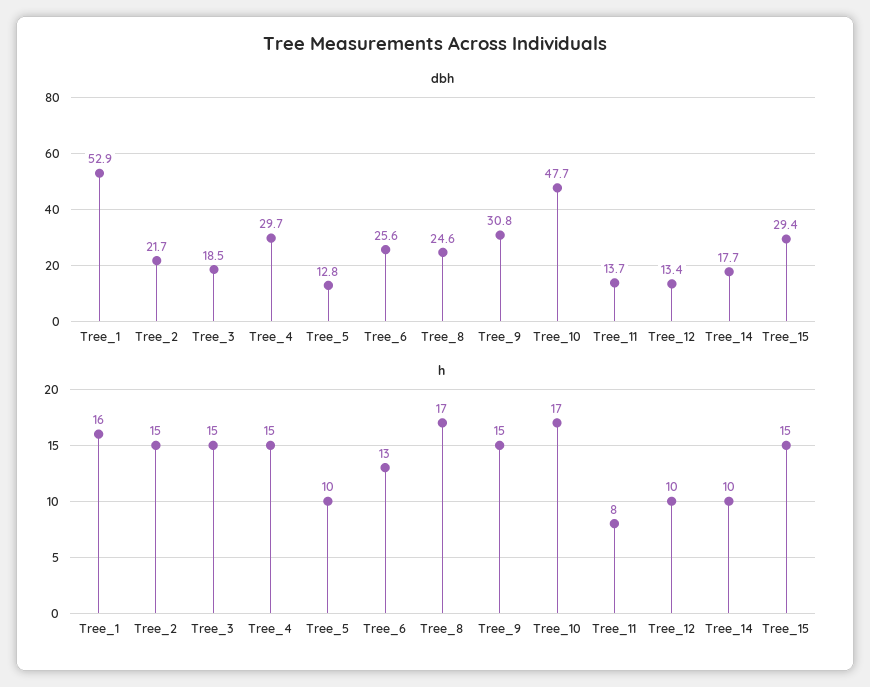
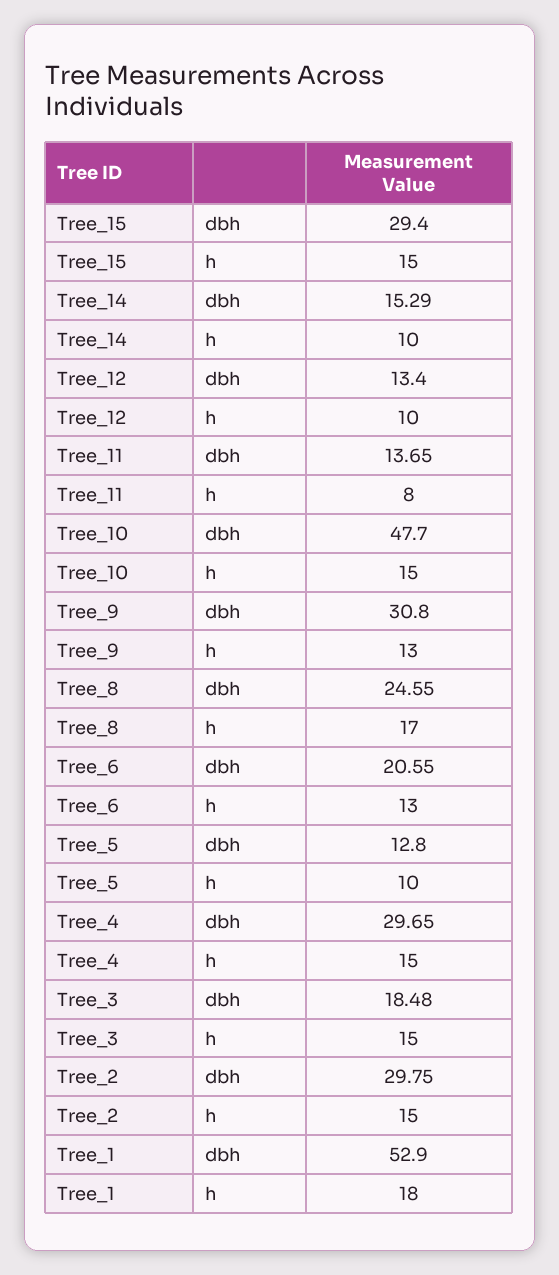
dbh, Tree_2: 21.7 -> 29.75
dbh, Tree_6: 25.6 -> 20.55
dbh, Tree_14: 17.7 -> 15.29
h, Tree_1: 16 -> 18
h, Tree_9: 15 -> 13
h, Tree_10: 17 -> 15

